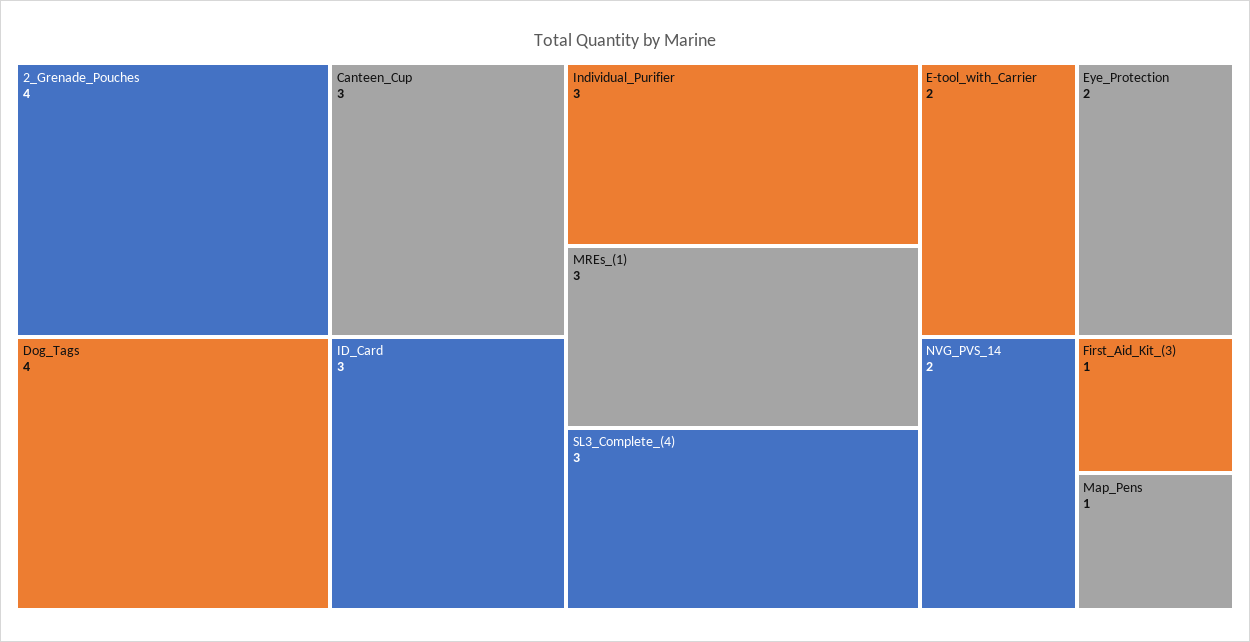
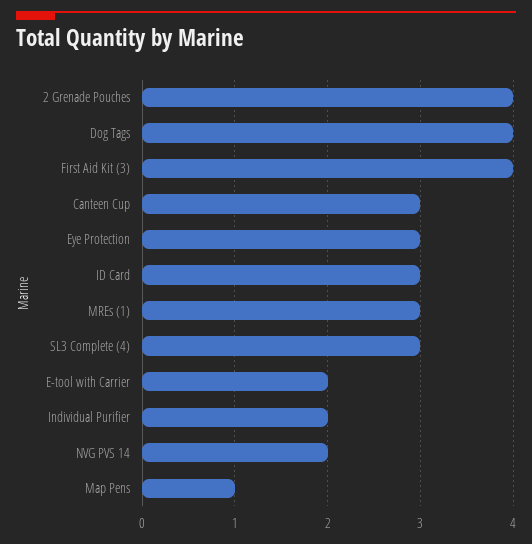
Individual_Purifier: 3 -> 2
Eye_Protection: 2 -> 3
First_Aid_Kit_(3): 1 -> 4

